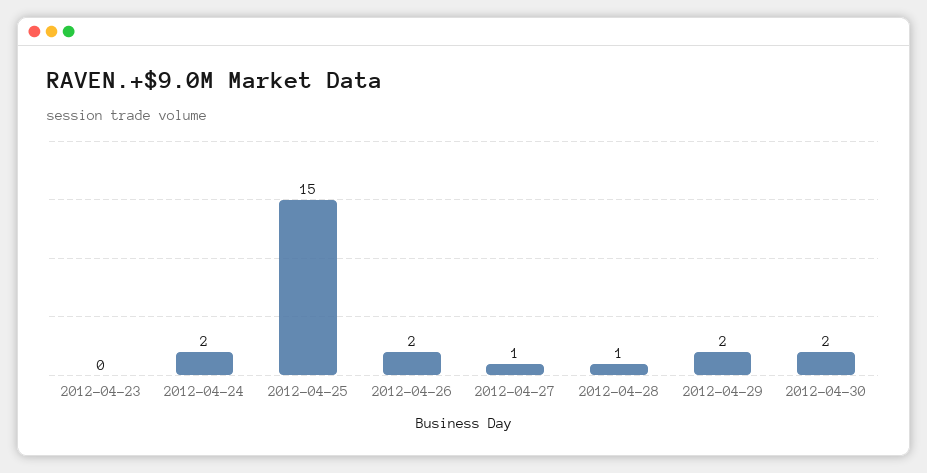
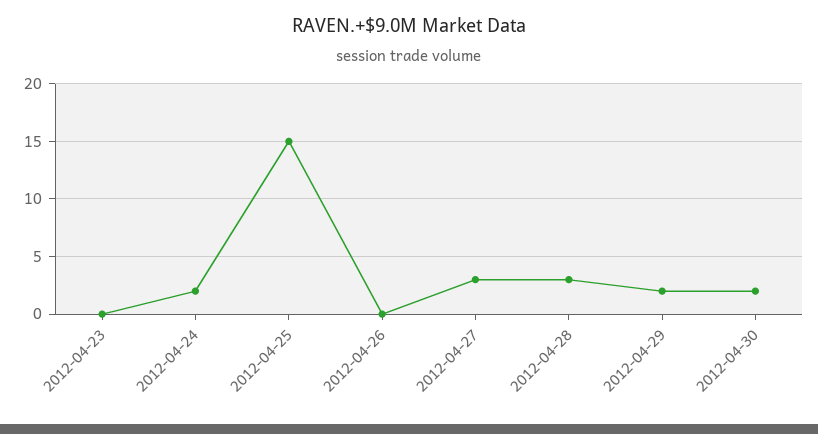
2012-04-26: 2 -> 0
2012-04-27: 1 -> 3
2012-04-28: 1 -> 3

